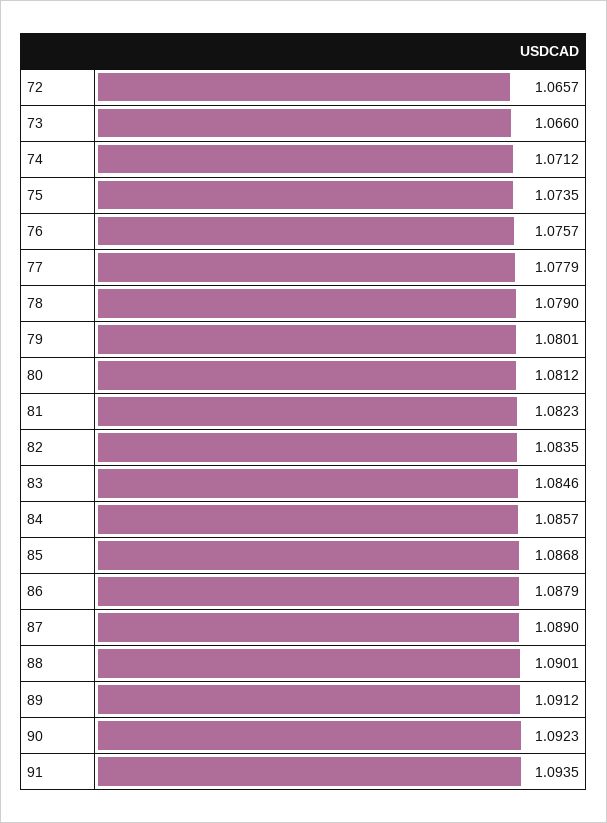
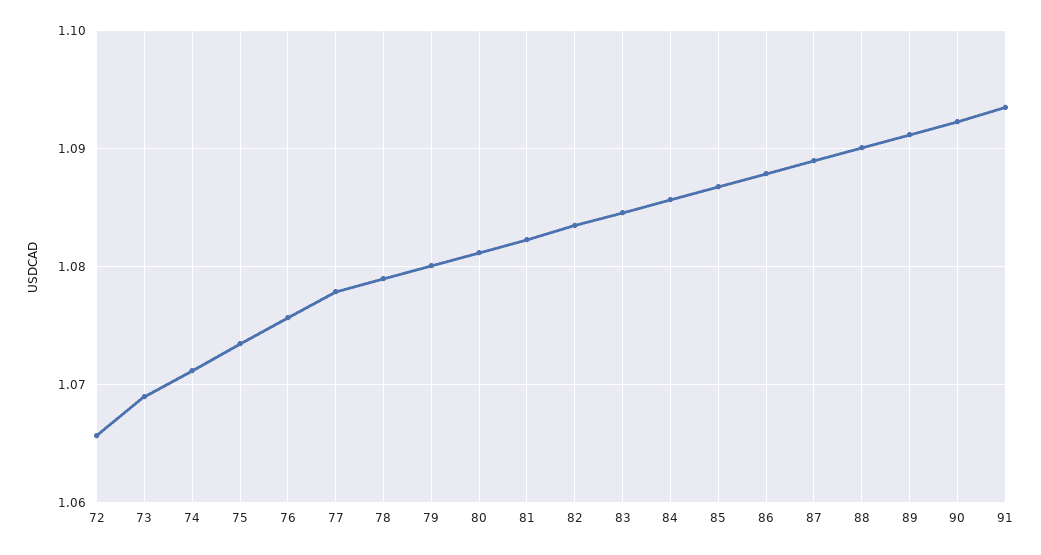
73: 1.066 -> 1.069

